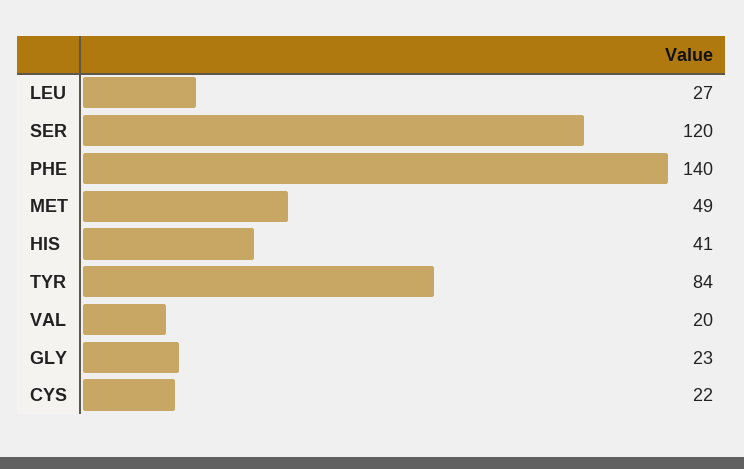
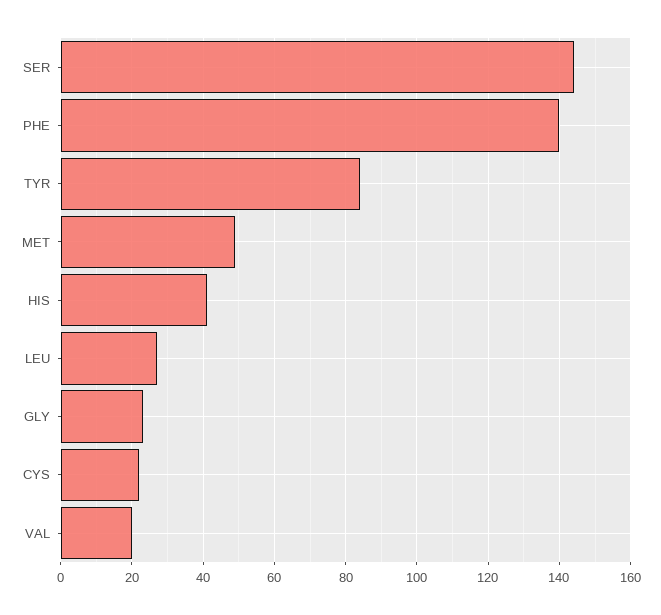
SER: 120 -> 145

